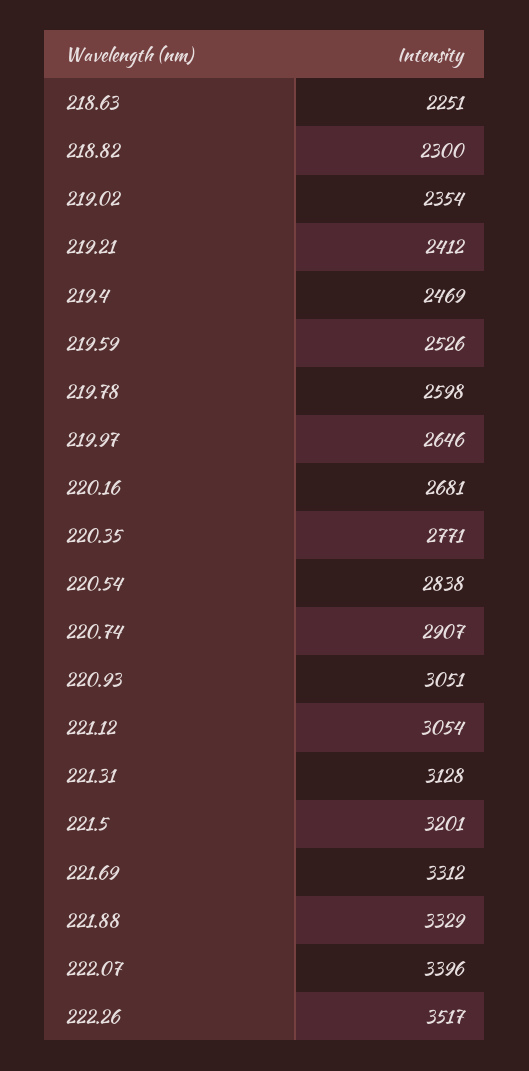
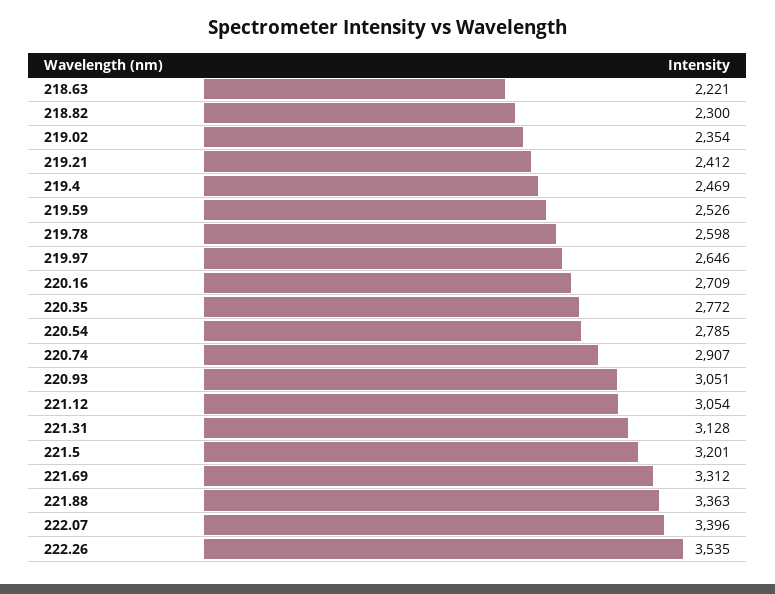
218.63: 2251 -> 2221
220.16: 2681 -> 2709
220.35: 2771 -> 2772
220.54: 2838 -> 2785
221.88: 3329 -> 3363
222.26: 3517 -> 3535

